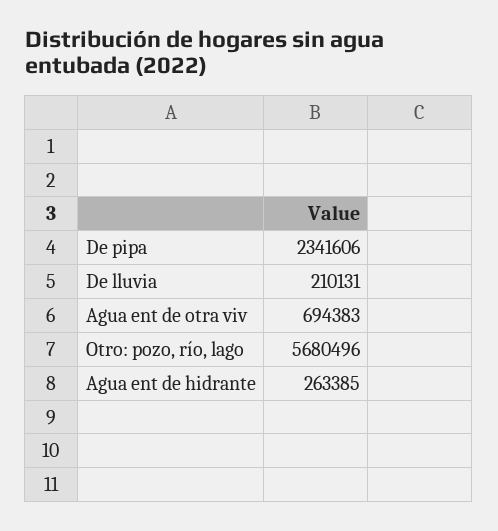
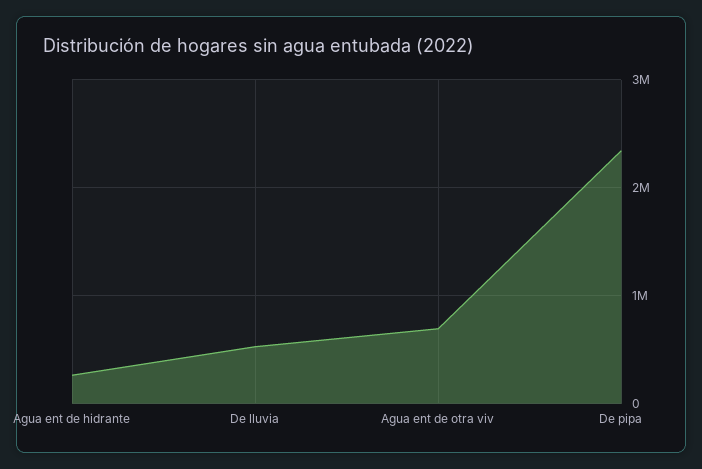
De lluvia: 210131 -> 500000
Otro: pozo, río, lago: 5680496 -> none

